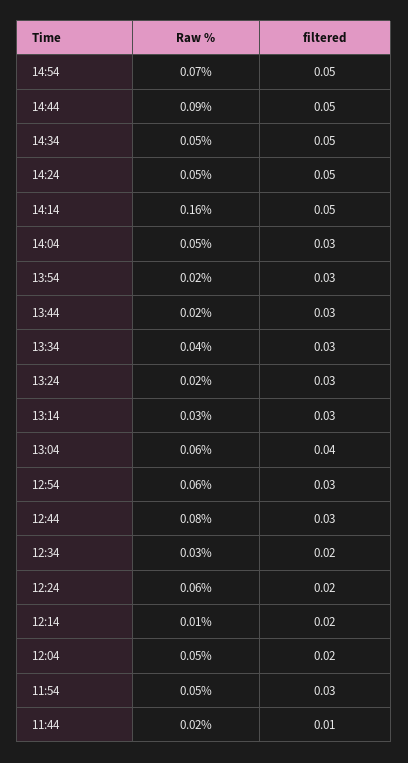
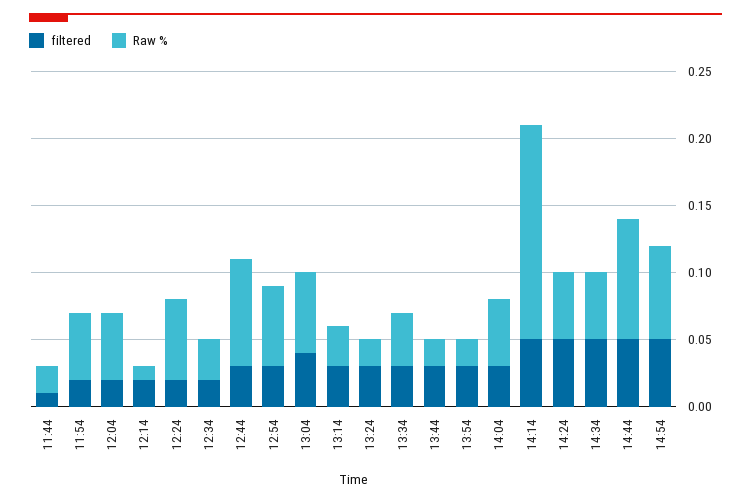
filtered, 11:54: 0.03 -> 0.02

